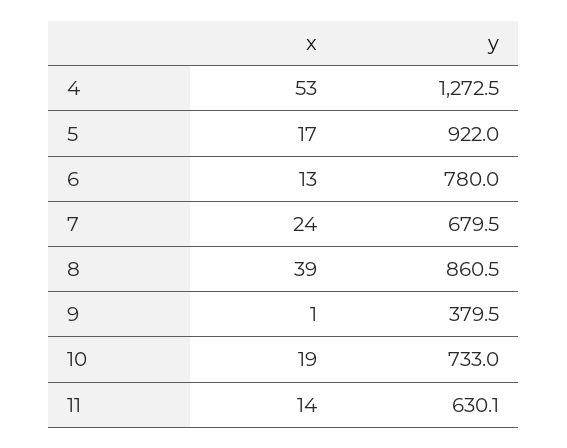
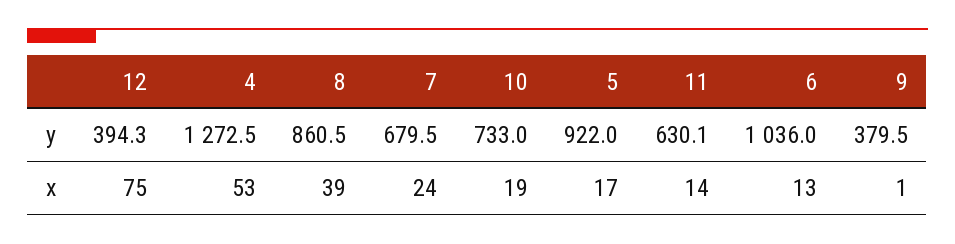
y, 6: 780 -> 1036
y, 12: none -> 394.3
x, 12: none -> 75

